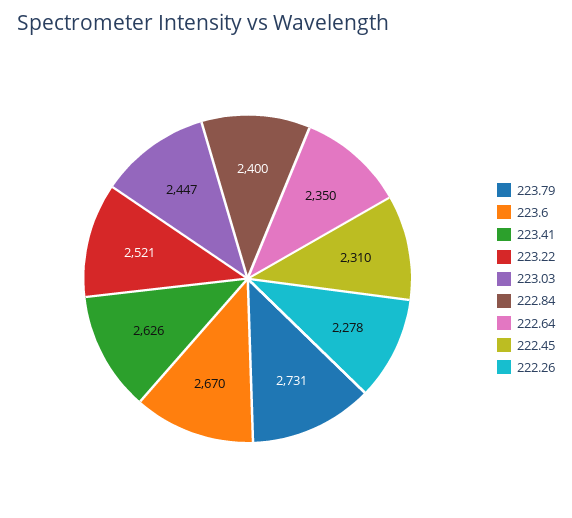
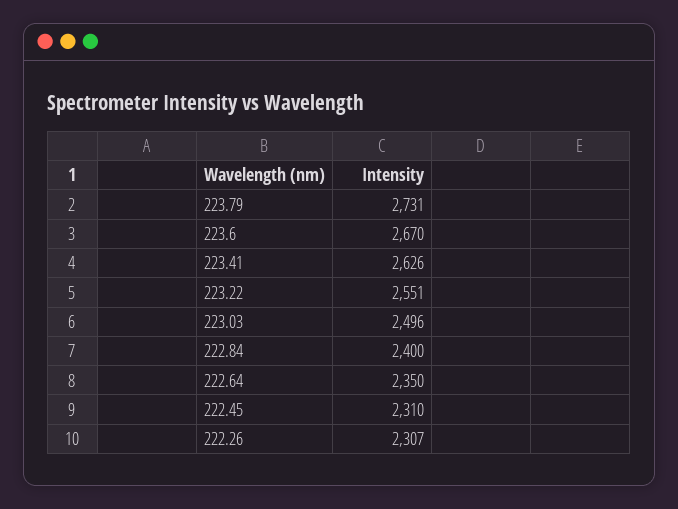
223.22: 2521 -> 2551
223.03: 2447 -> 2496
222.26: 2278 -> 2307

